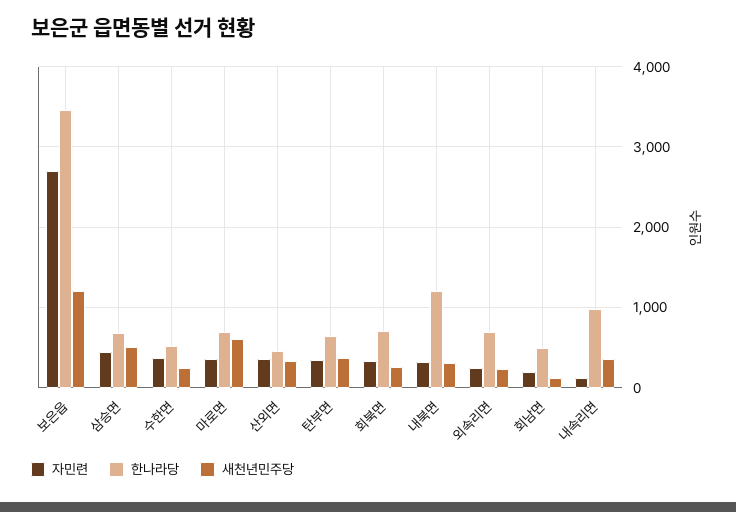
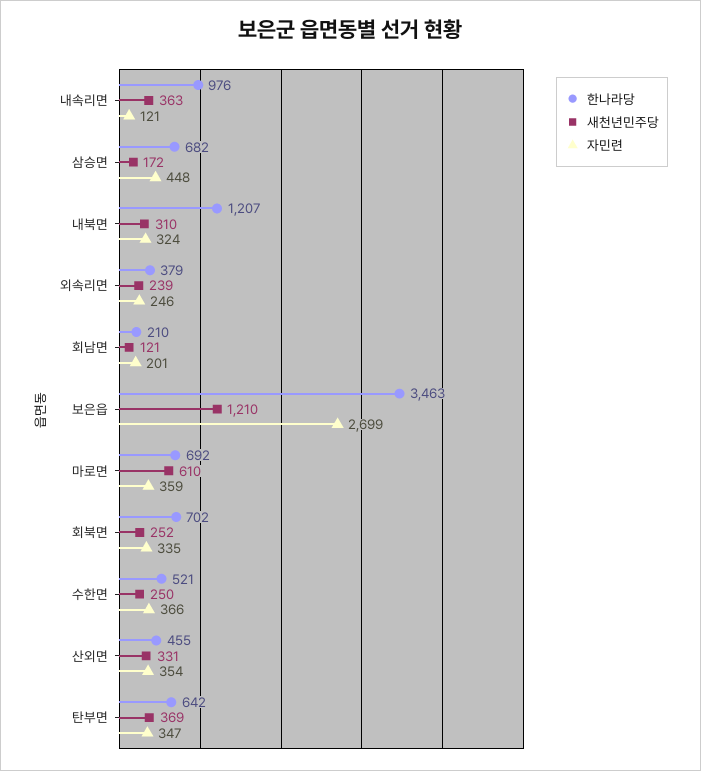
새천년민주당, 삼승면: 500 -> 172
한나라당, 외속리면: 700 -> 379
한나라당, 회남면: 500 -> 210

